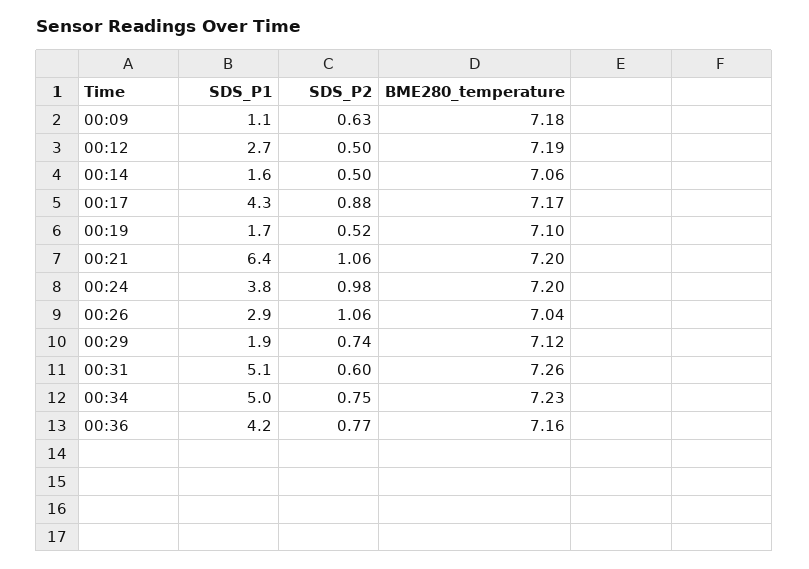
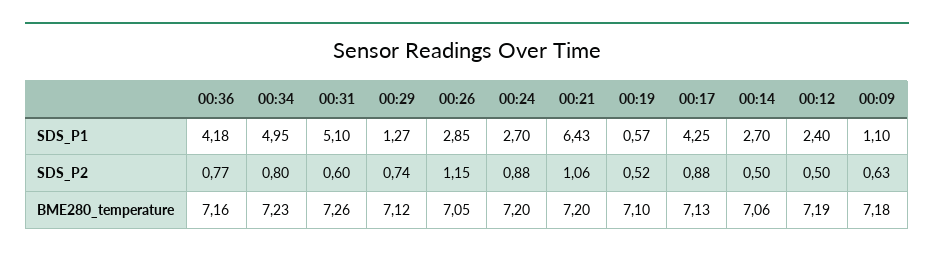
SDS_P1, 00:12: 2.7 -> 2.4
SDS_P1, 00:14: 1.6 -> 2.7
BME280_temperature, 00:17: 7.17 -> 7.13
SDS_P1, 00:19: 1.7 -> 0.57
SDS_P1, 00:24: 3.8 -> 2.7
SDS_P2, 00:24: 0.98 -> 0.88
SDS_P2, 00:26: 1.06 -> 1.15
BME280_temperature, 00:26: 7.04 -> 7.05
SDS_P1, 00:29: 1.9 -> 1.27
SDS_P2, 00:34: 0.75 -> 0.8

